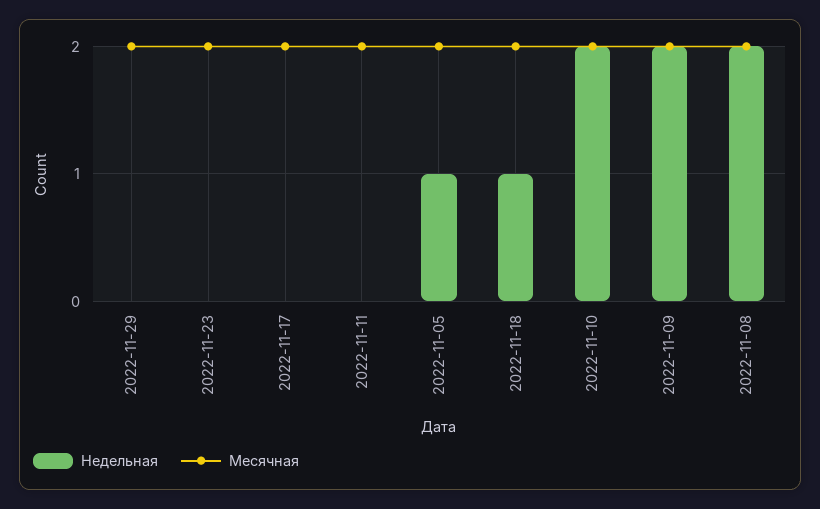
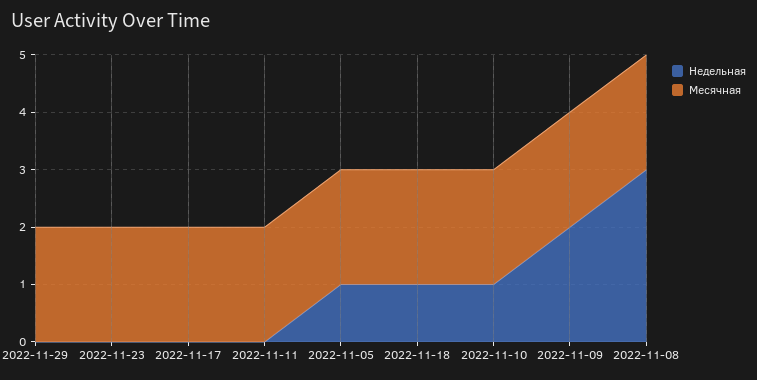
Недельная, 2022-11-10: 2 -> 1
Недельная, 2022-11-08: 2 -> 3

